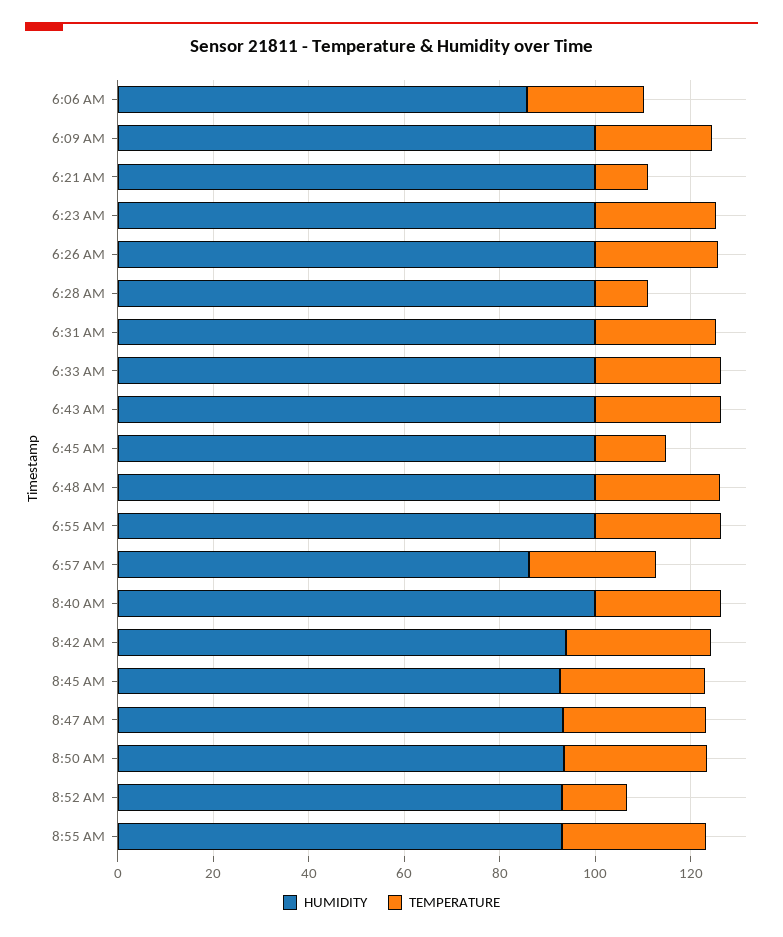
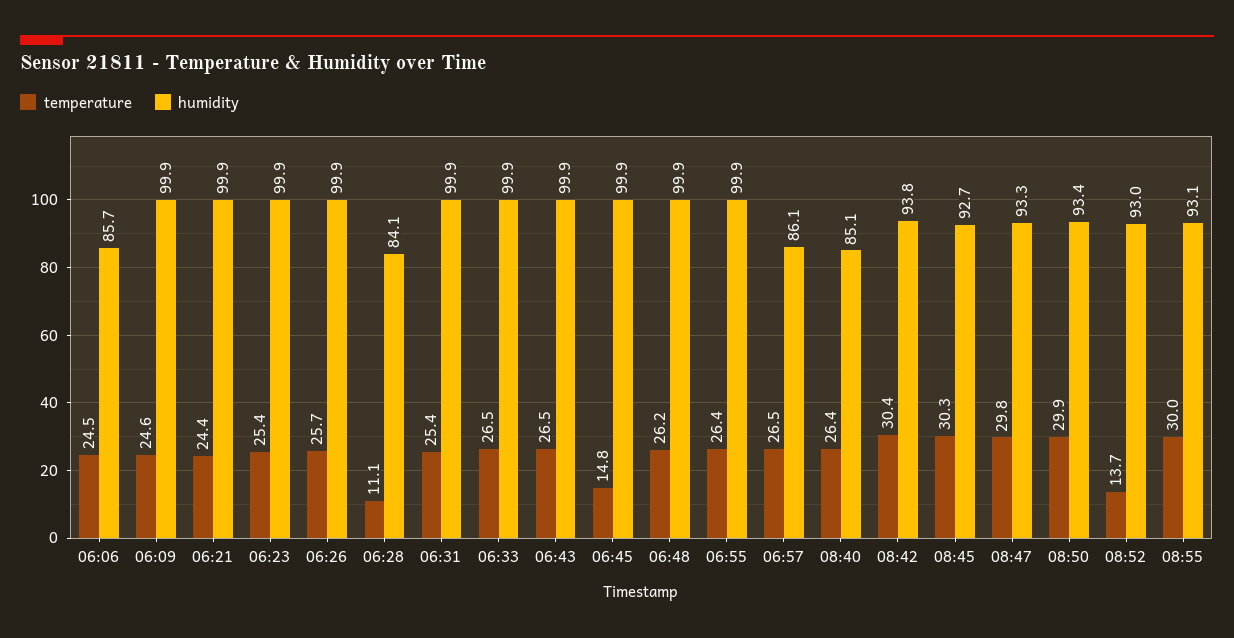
TEMPERATURE, 6:21 AM: 10 -> 24.4
HUMIDITY, 6:28 AM: 100 -> 84.1
HUMIDITY, 8:40 AM: 100 -> 85.1

